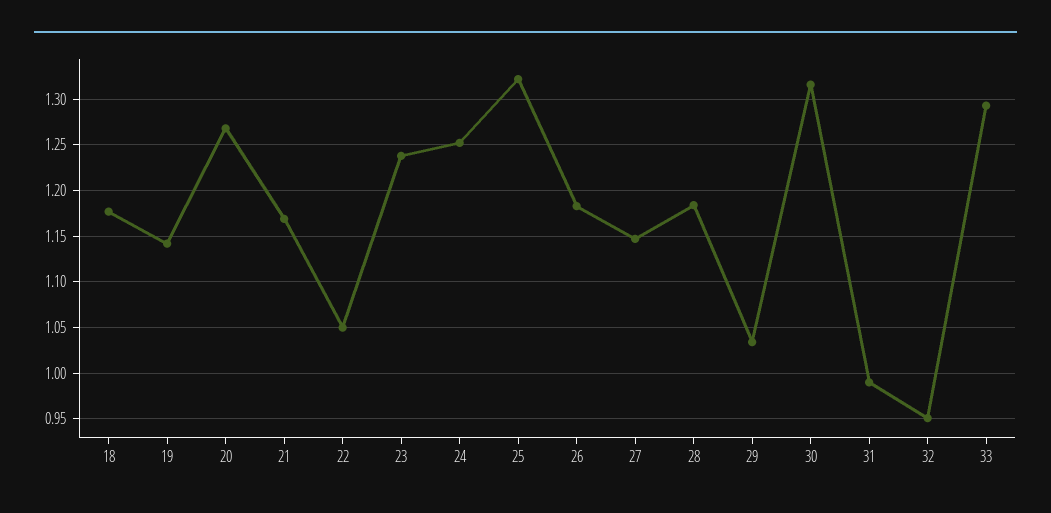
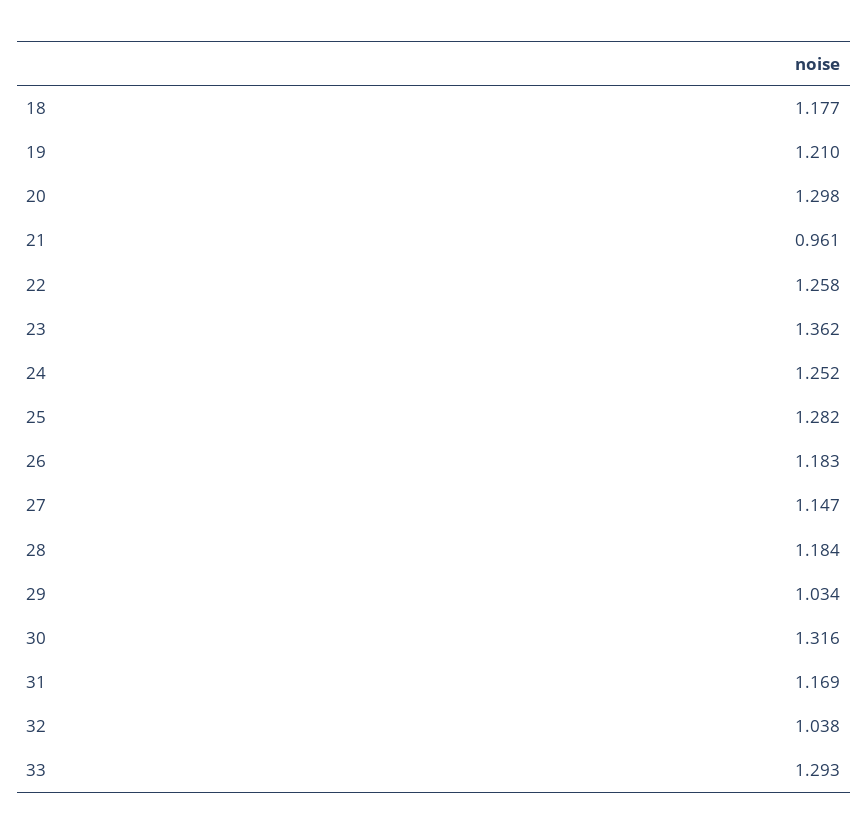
19: 1.14 -> 1.21
20: 1.27 -> 1.298
21: 1.17 -> 0.961
22: 1.05 -> 1.258
23: 1.24 -> 1.362
25: 1.32 -> 1.282
31: 0.99 -> 1.169
32: 0.95 -> 1.038

